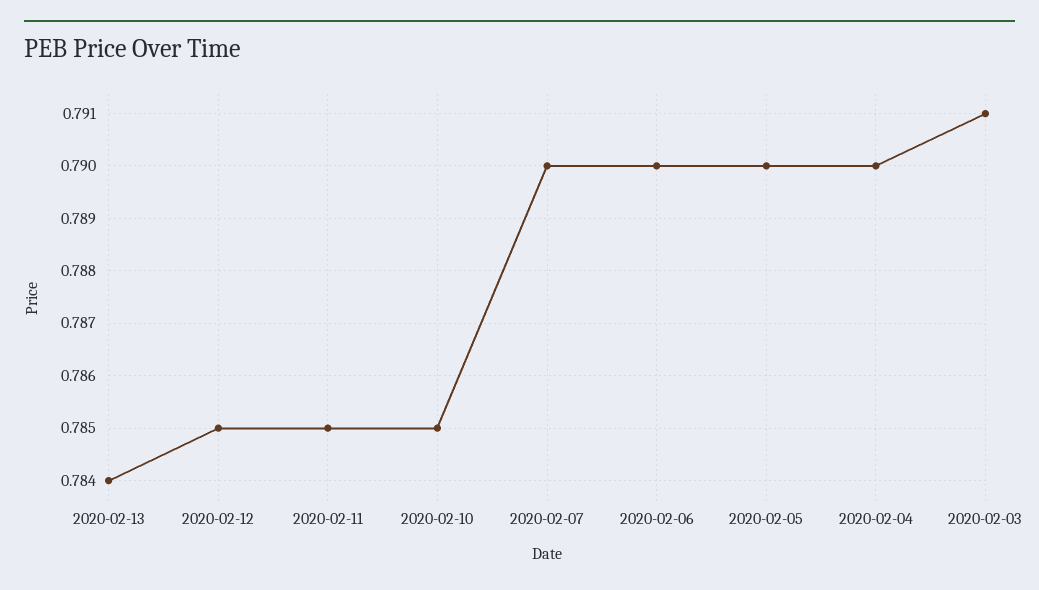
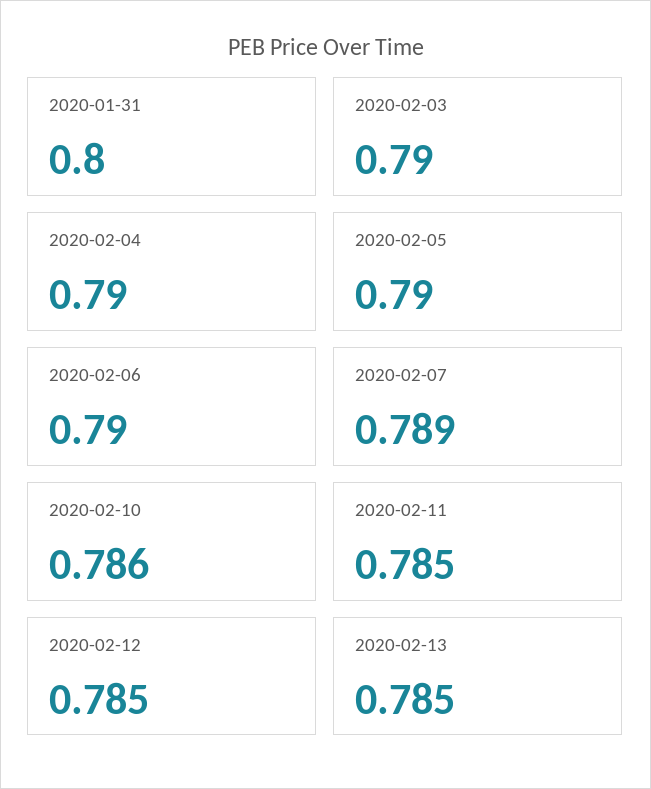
2020-02-13: 0.784 -> 0.785
2020-02-10: 0.785 -> 0.786
2020-02-07: 0.79 -> 0.789
2020-02-03: 0.791 -> 0.79
2020-01-31: none -> 0.8

